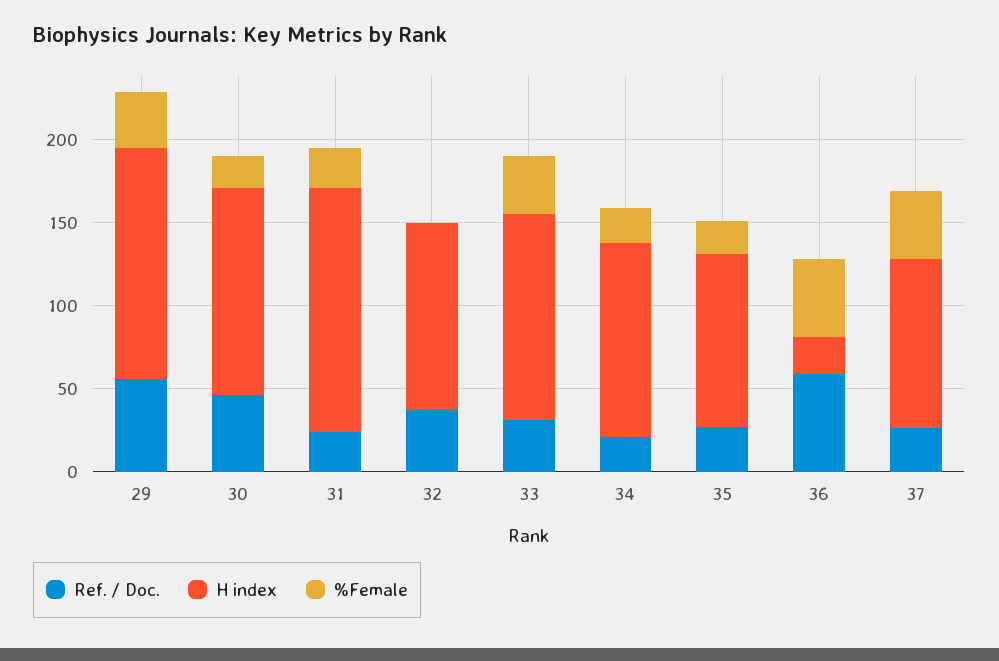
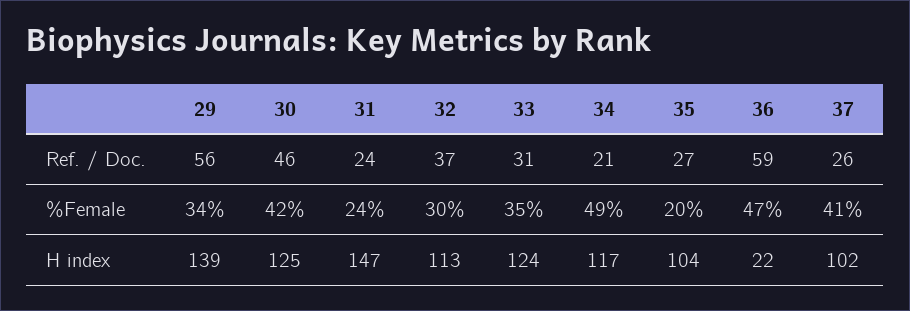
%Female, 30: 20 -> 42
%Female, 32: 0 -> 30
%Female, 34: 20 -> 49

